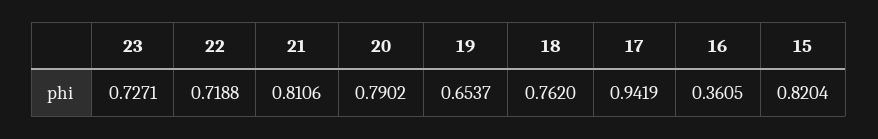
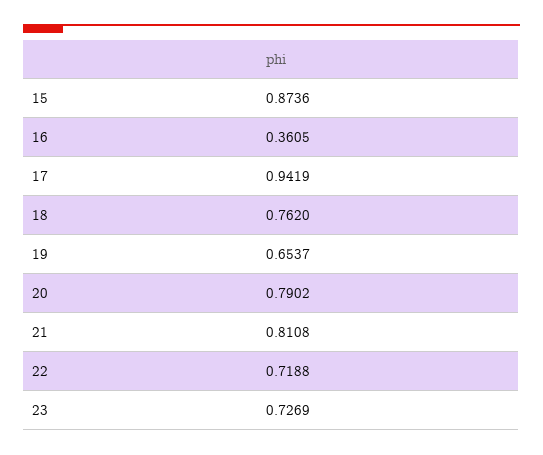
23: 0.7271 -> 0.7269
21: 0.8106 -> 0.8108
15: 0.8204 -> 0.8736

